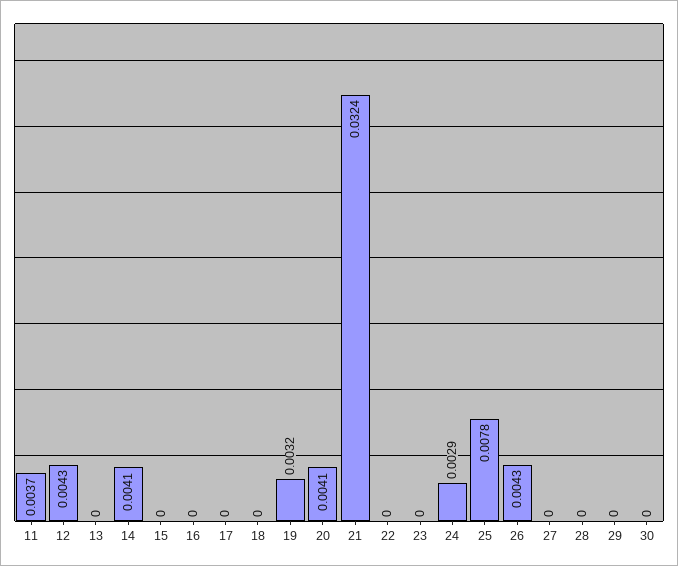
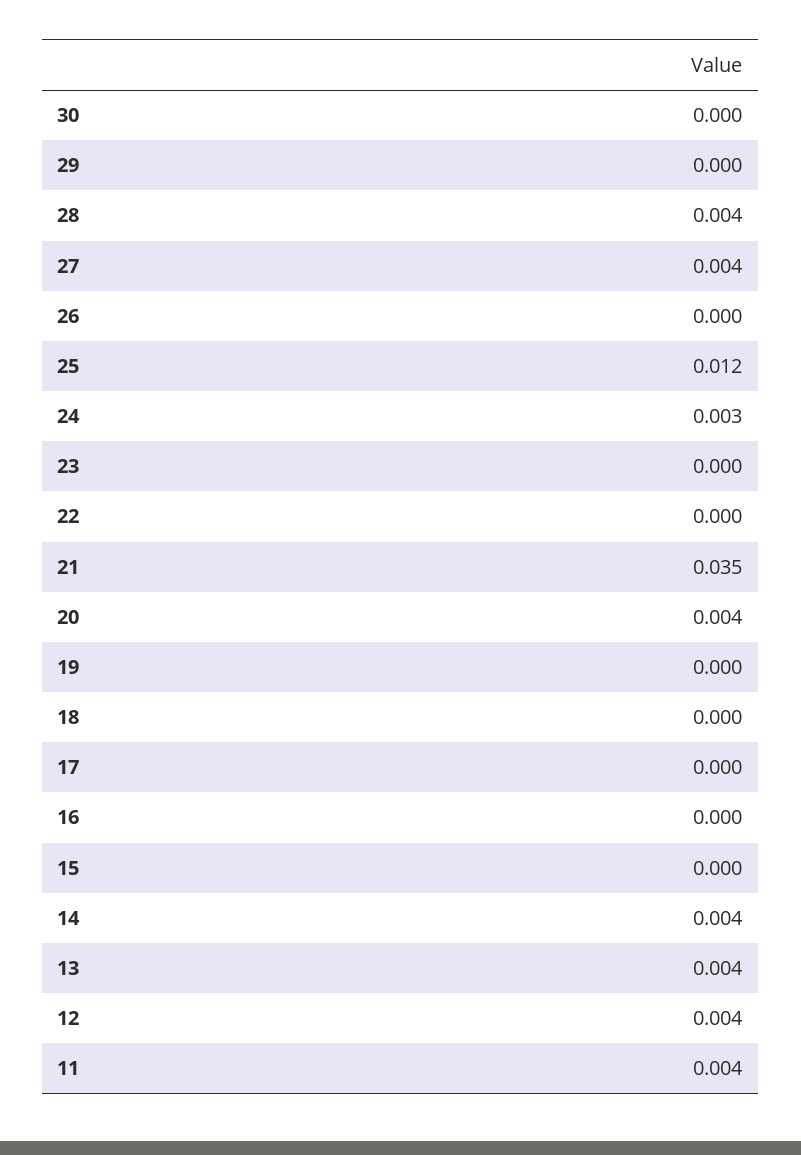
13: 0 -> 0.004
19: 0.0032 -> 0
21: 0.0324 -> 0.035
25: 0.0078 -> 0.012
26: 0.0043 -> 0
27: 0 -> 0.004
28: 0 -> 0.004

